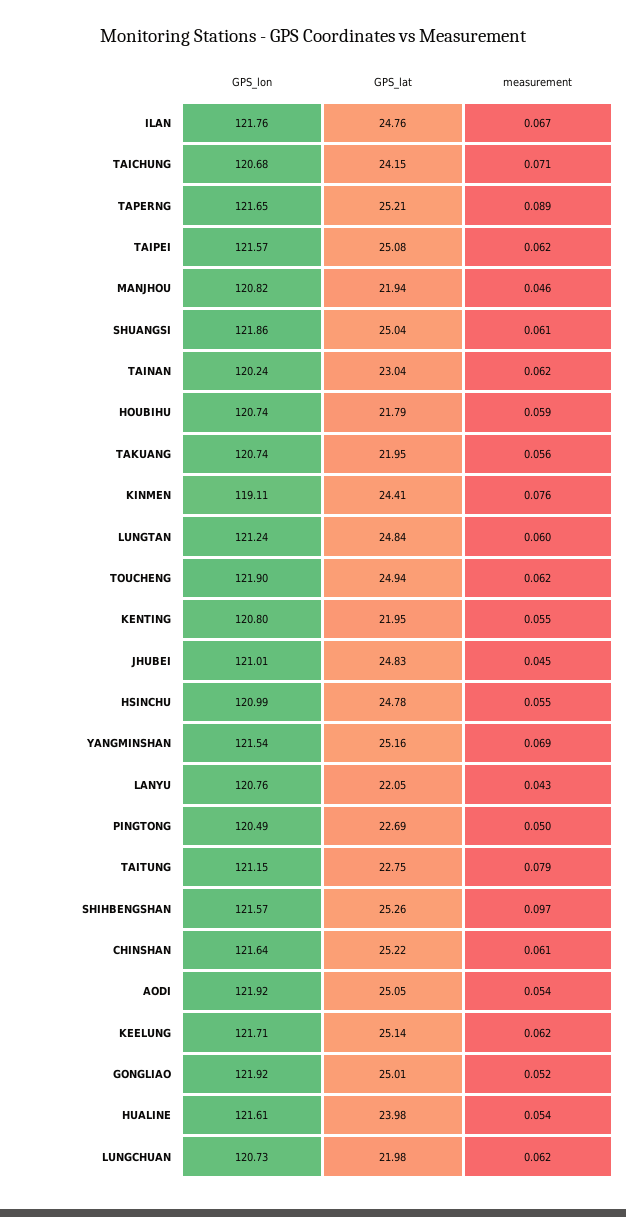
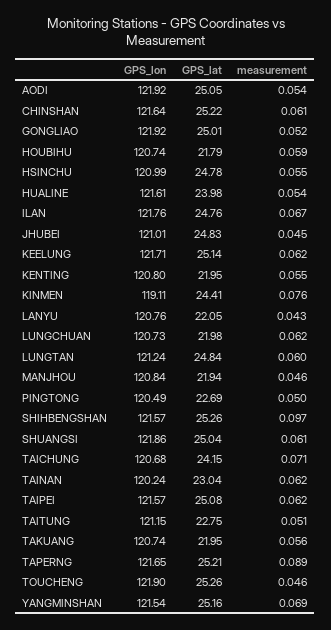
GPS_lon, MANJHOU: 120.82 -> 120.84
GPS_lat, TOUCHENG: 24.94 -> 25.26
measurement, TOUCHENG: 0.062 -> 0.046
measurement, TAITUNG: 0.079 -> 0.051

